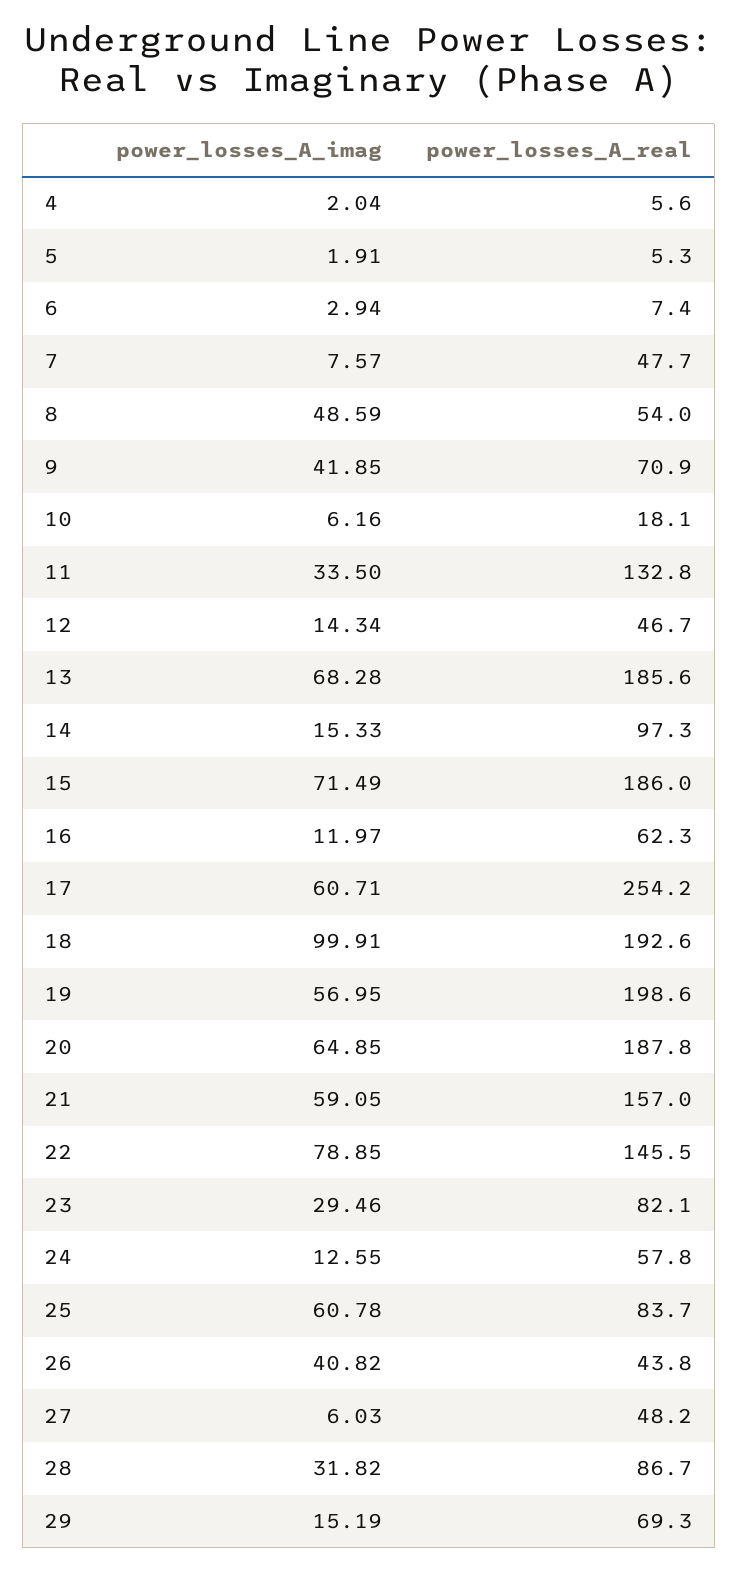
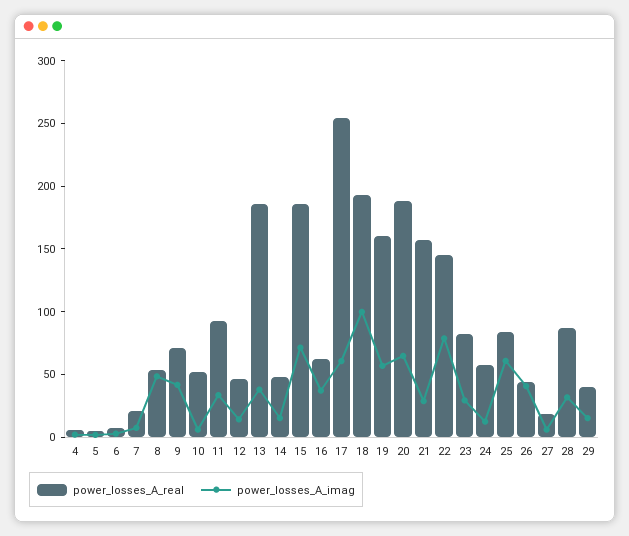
power_losses_A_real, 7: 47.7 -> 20
power_losses_A_real, 10: 18.1 -> 50
power_losses_A_real, 11: 132.8 -> 90
power_losses_A_imag, 13: 68.28 -> 40
power_losses_A_real, 14: 97.3 -> 50
power_losses_A_imag, 16: 11.97 -> 40
power_losses_A_real, 19: 198.6 -> 160
power_losses_A_imag, 21: 59.05 -> 30
power_losses_A_real, 27: 48.2 -> 20
power_losses_A_real, 29: 69.3 -> 40

